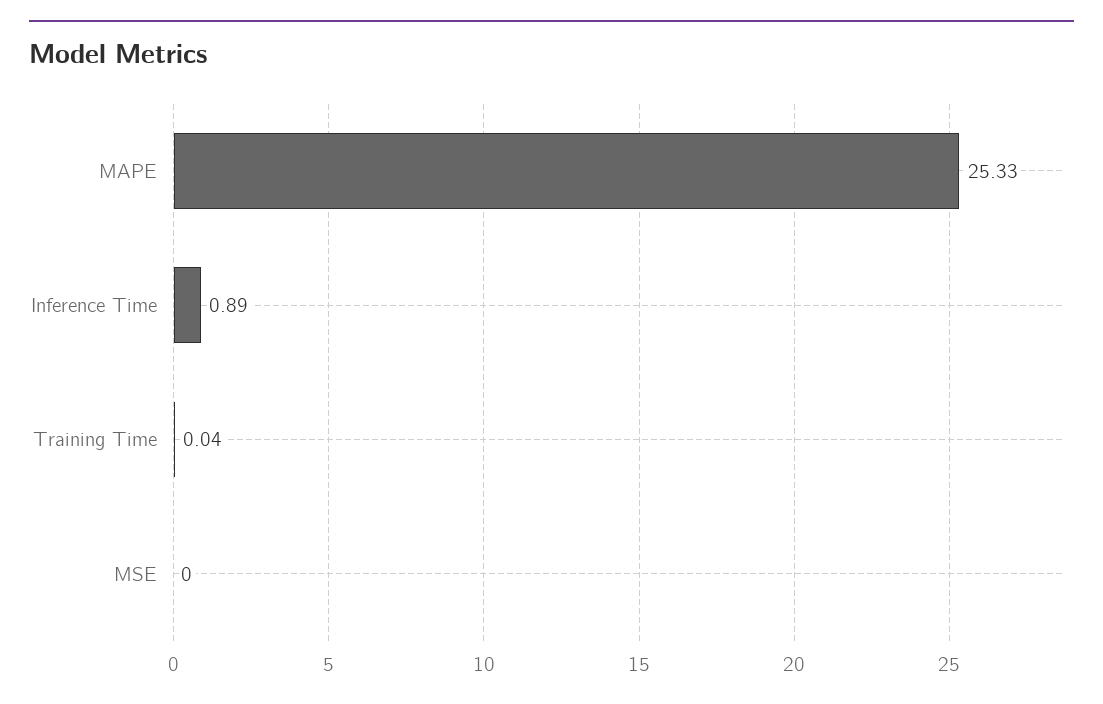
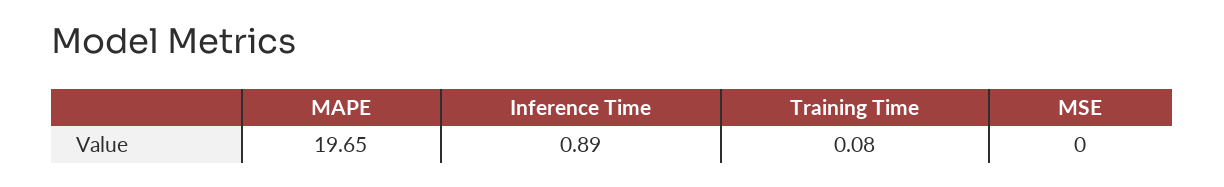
MAPE: 25.33 -> 19.65
Training Time: 0.04 -> 0.08

